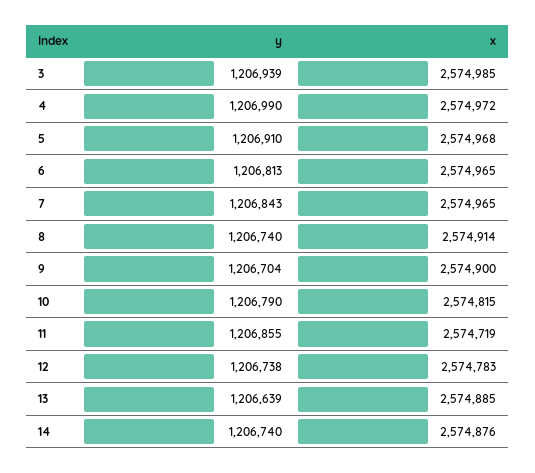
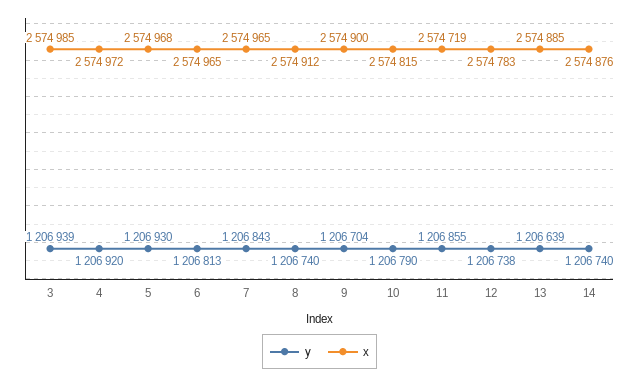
y, 4: 1206990 -> 1206920
y, 5: 1206910 -> 1206930
x, 8: 2574914 -> 2574912

